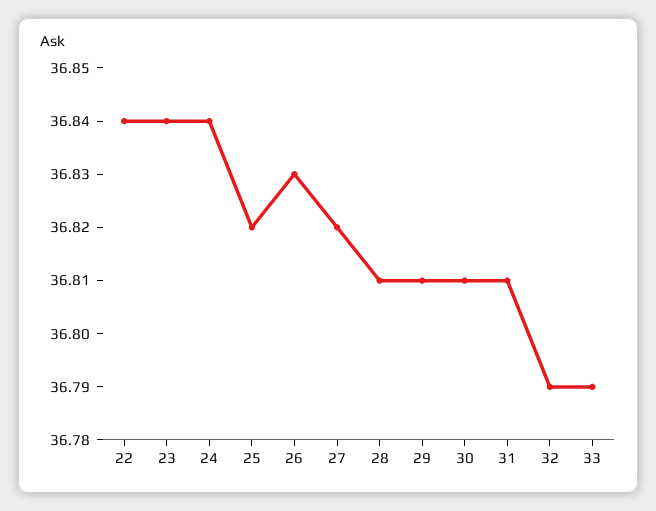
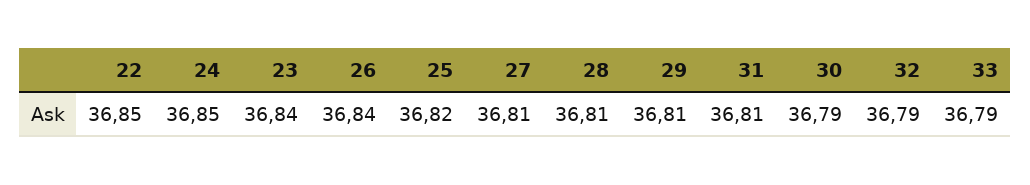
22: 36.84 -> 36.85
24: 36.84 -> 36.85
26: 36.83 -> 36.84
27: 36.82 -> 36.81
30: 36.81 -> 36.79

